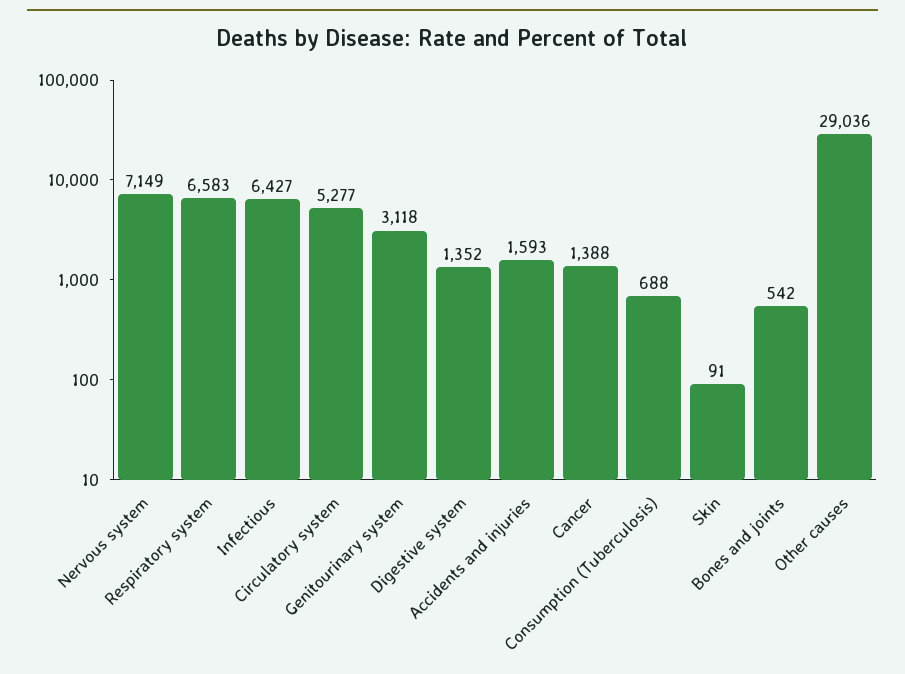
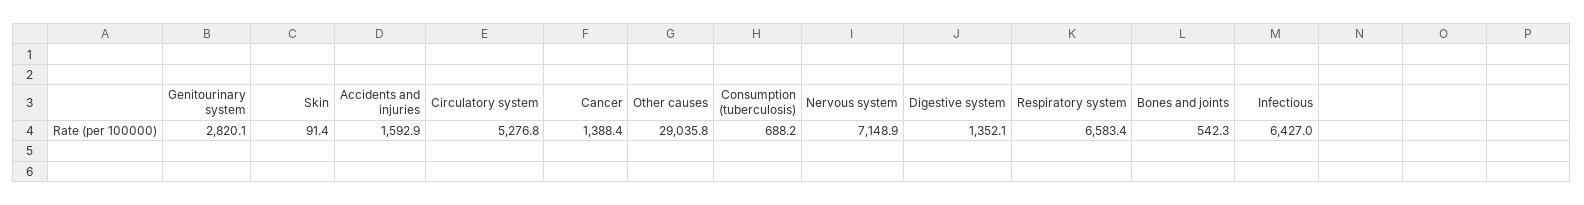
Genitourinary system: 3118 -> 2820.1

